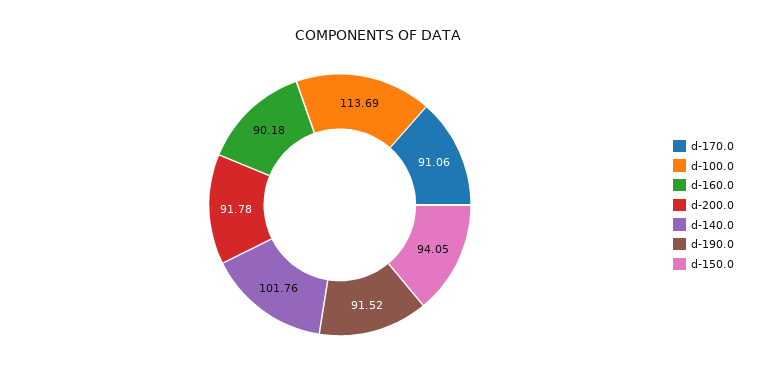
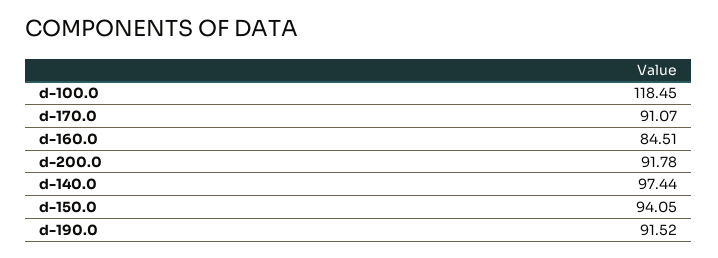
d-170.0: 91.06 -> 91.07
d-100.0: 113.69 -> 118.45
d-160.0: 90.18 -> 84.51
d-140.0: 101.76 -> 97.44

